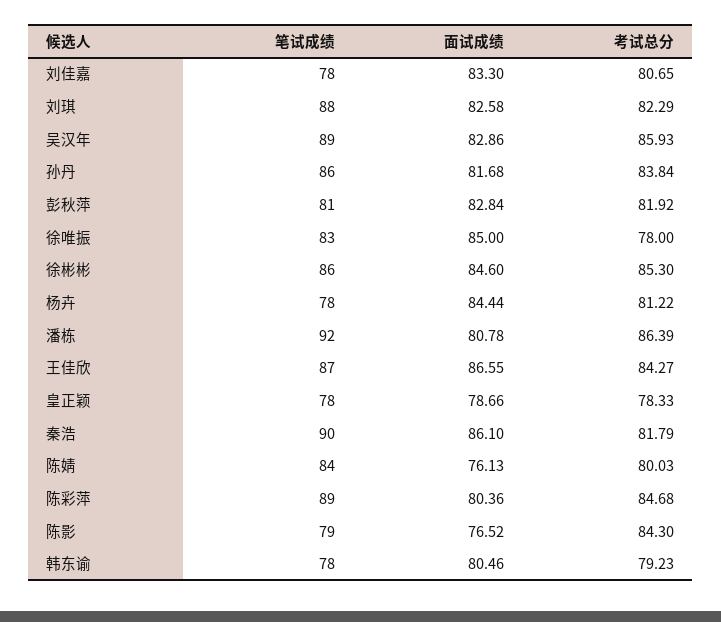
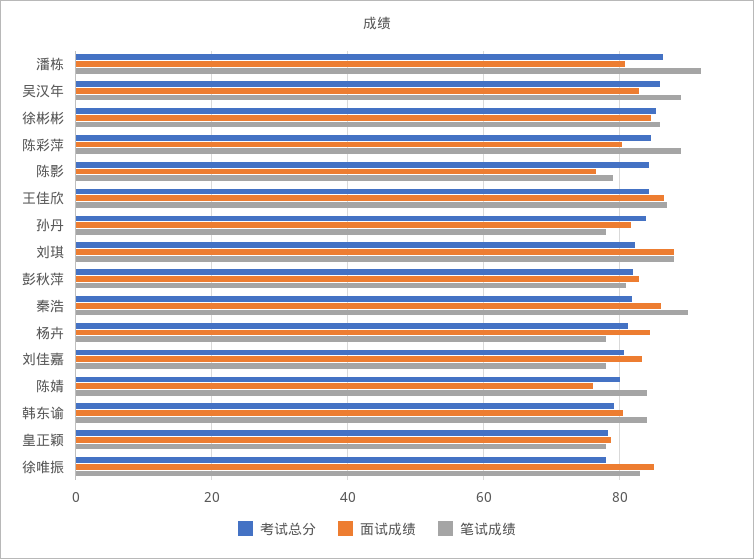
面试成绩, 刘琪: 82.58 -> 88
笔试成绩, 孙丹: 86 -> 78
笔试成绩, 韩东谕: 78 -> 84

